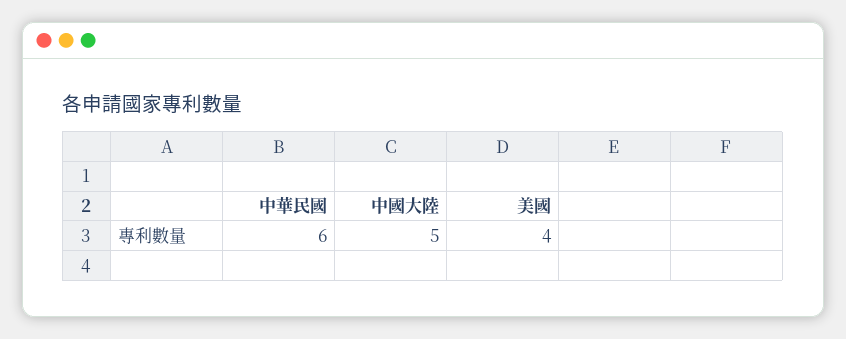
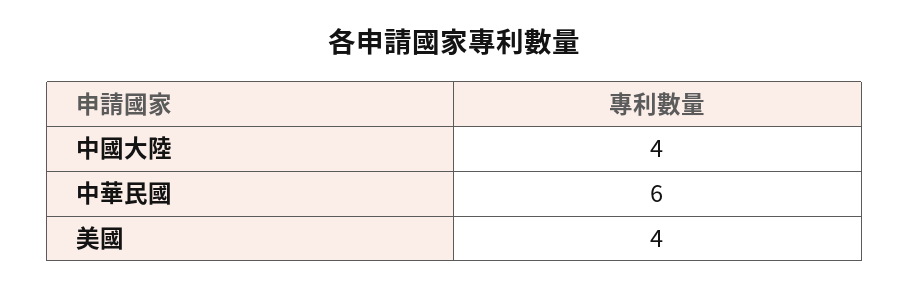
中國大陸: 5 -> 4

